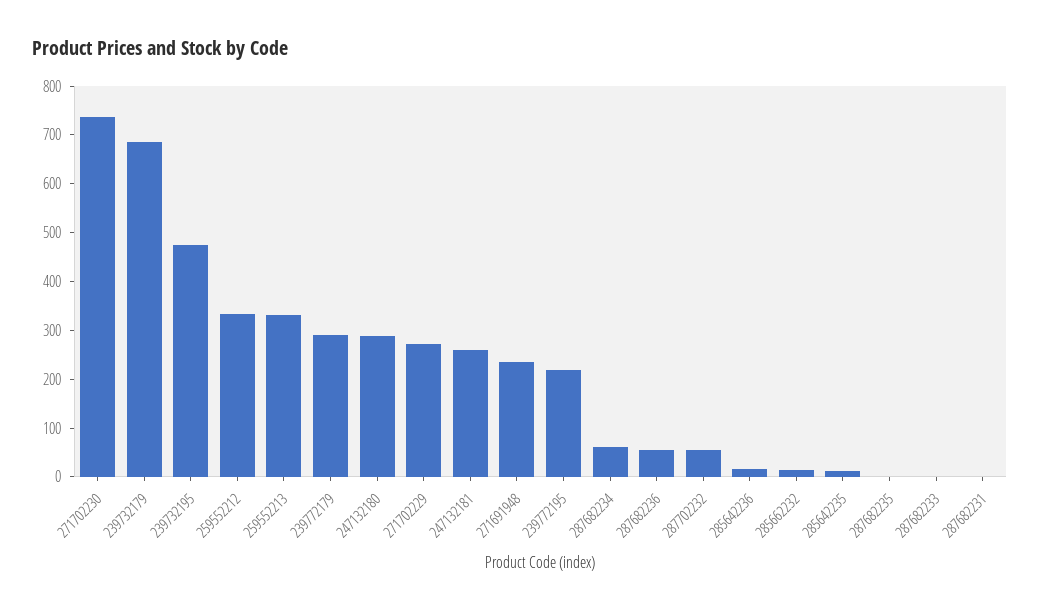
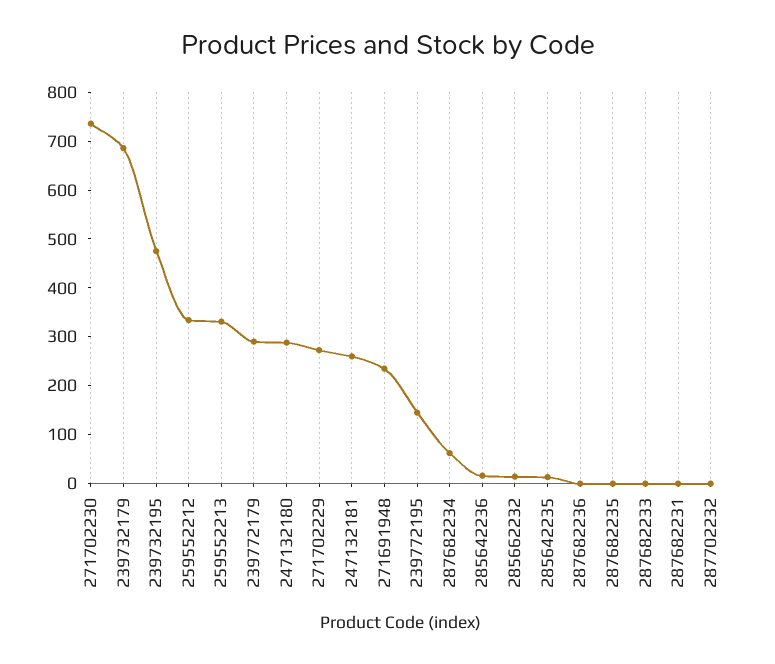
239772195: 220 -> 140
287682236: 60 -> 0
287702232: 60 -> 0

